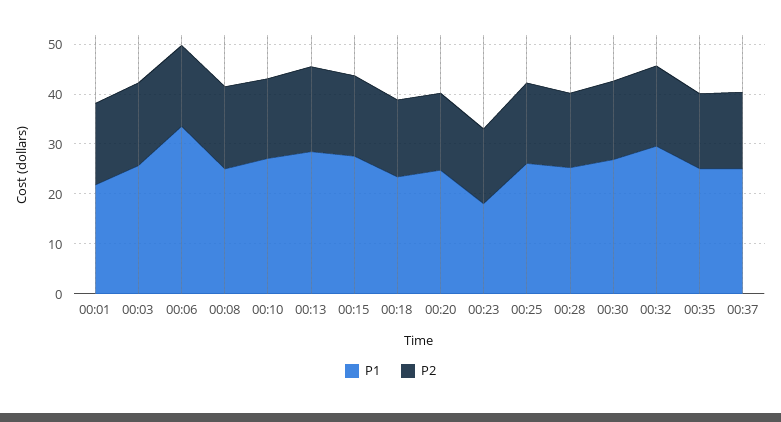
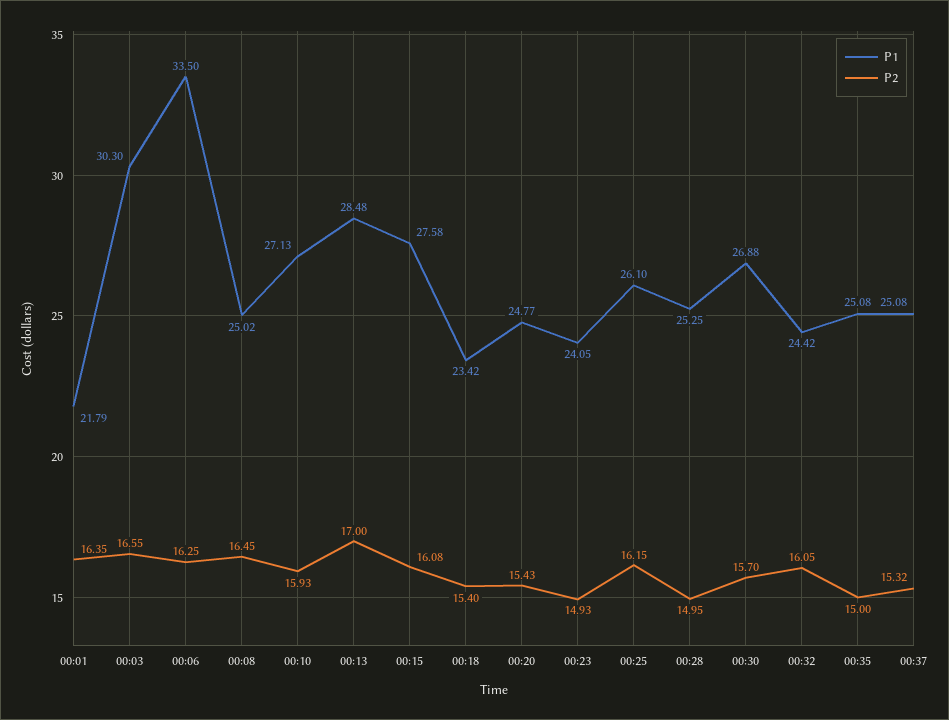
P1, 00:03: 26 -> 30.3
P1, 00:23: 18 -> 24.05
P1, 00:32: 30 -> 24.42

